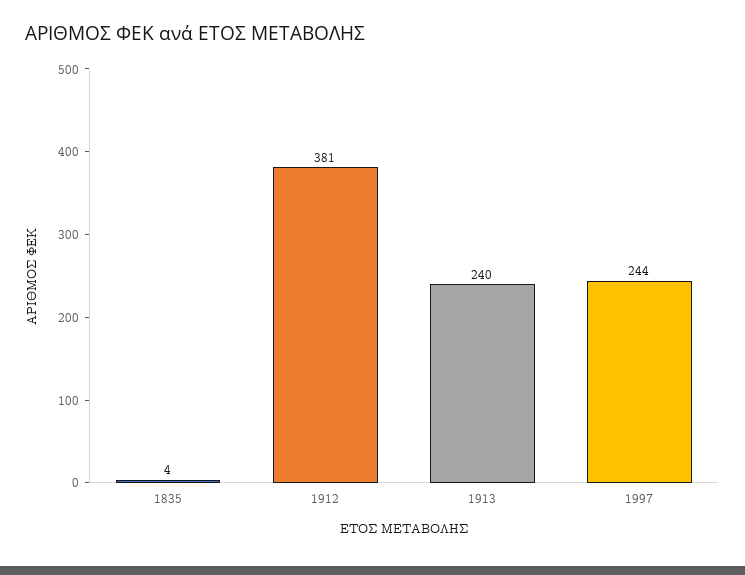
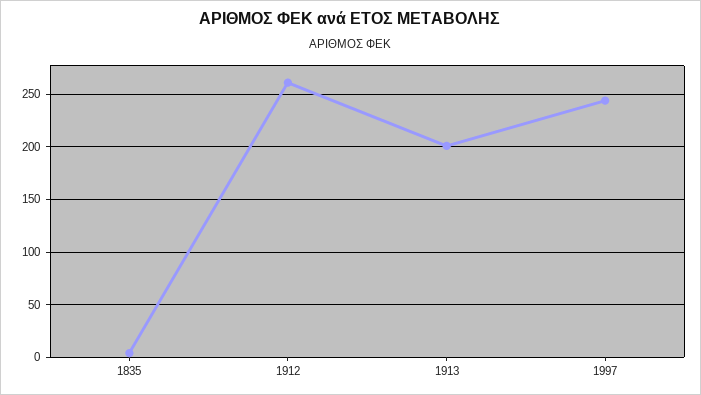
1912: 381 -> 260
1913: 240 -> 200

